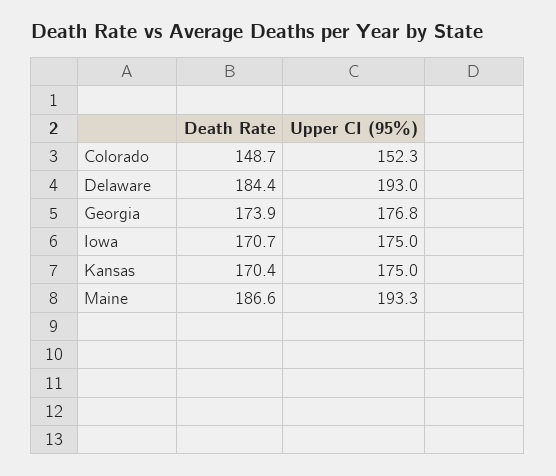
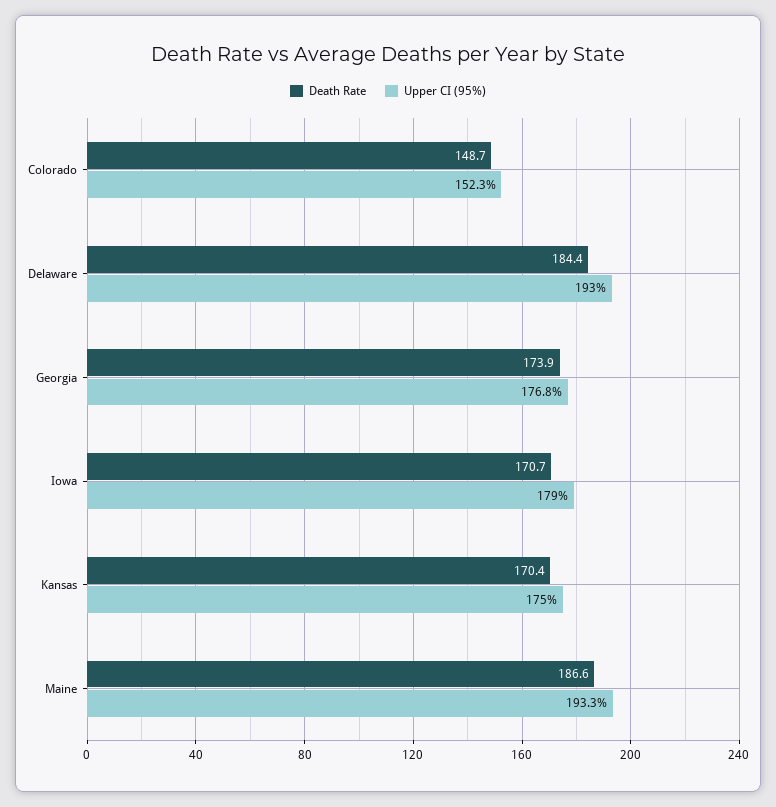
Upper CI (95%), Iowa: 175 -> 179

